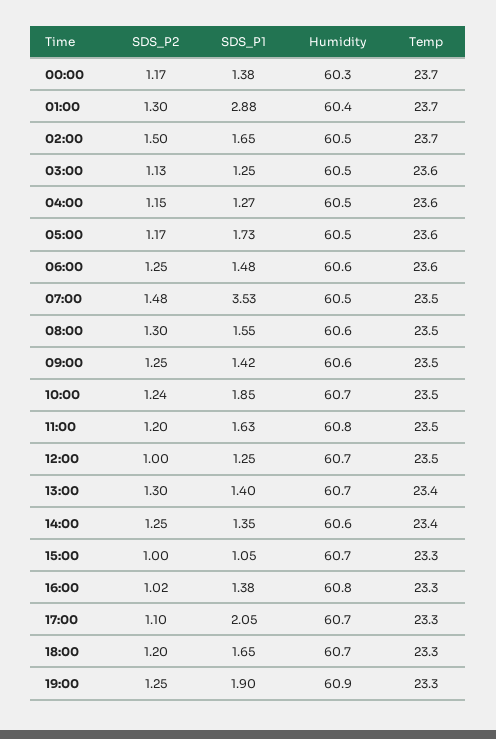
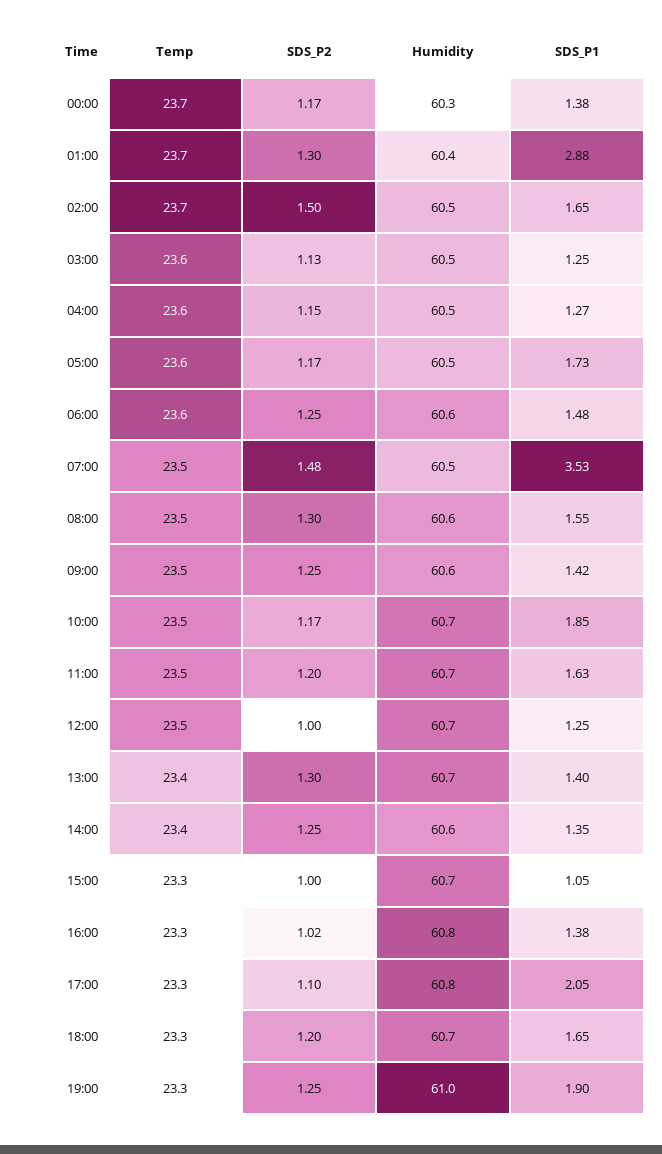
SDS_P2, 10:00: 1.24 -> 1.17
Humidity, 11:00: 60.8 -> 60.7
Humidity, 17:00: 60.7 -> 60.8
Humidity, 19:00: 60.9 -> 61

